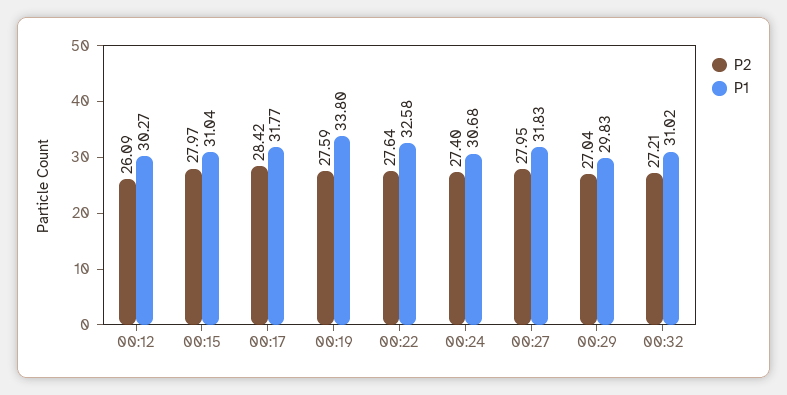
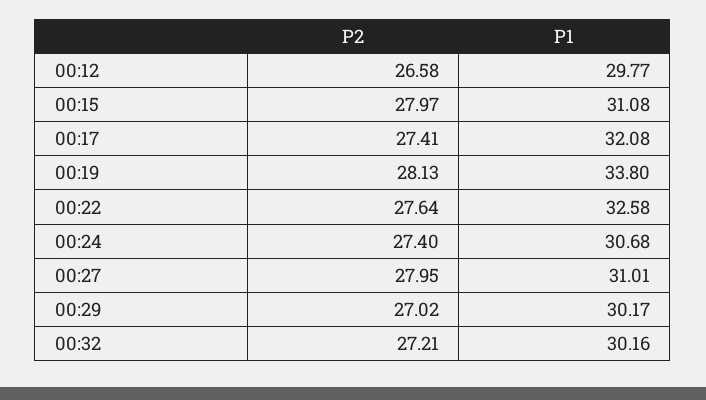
P2, 00:12: 26.09 -> 26.58
P1, 00:12: 30.27 -> 29.77
P1, 00:15: 31.04 -> 31.08
P2, 00:17: 28.42 -> 27.41
P1, 00:17: 31.77 -> 32.08
P2, 00:19: 27.59 -> 28.13
P1, 00:27: 31.83 -> 31.01
P2, 00:29: 27.04 -> 27.02
P1, 00:29: 29.83 -> 30.17
P1, 00:32: 31.02 -> 30.16

